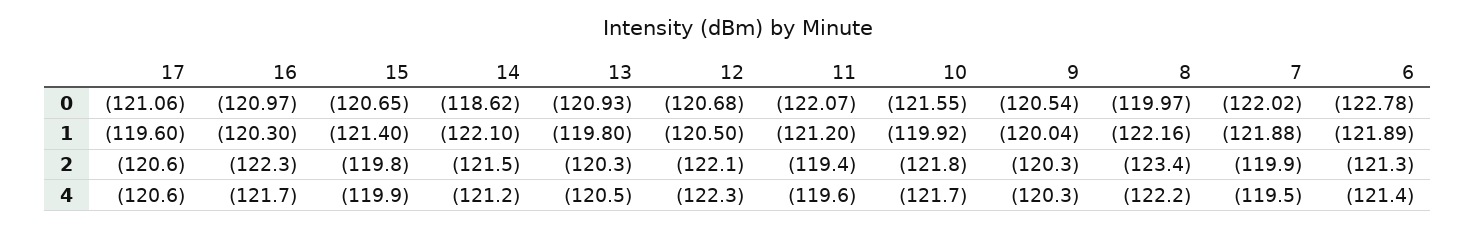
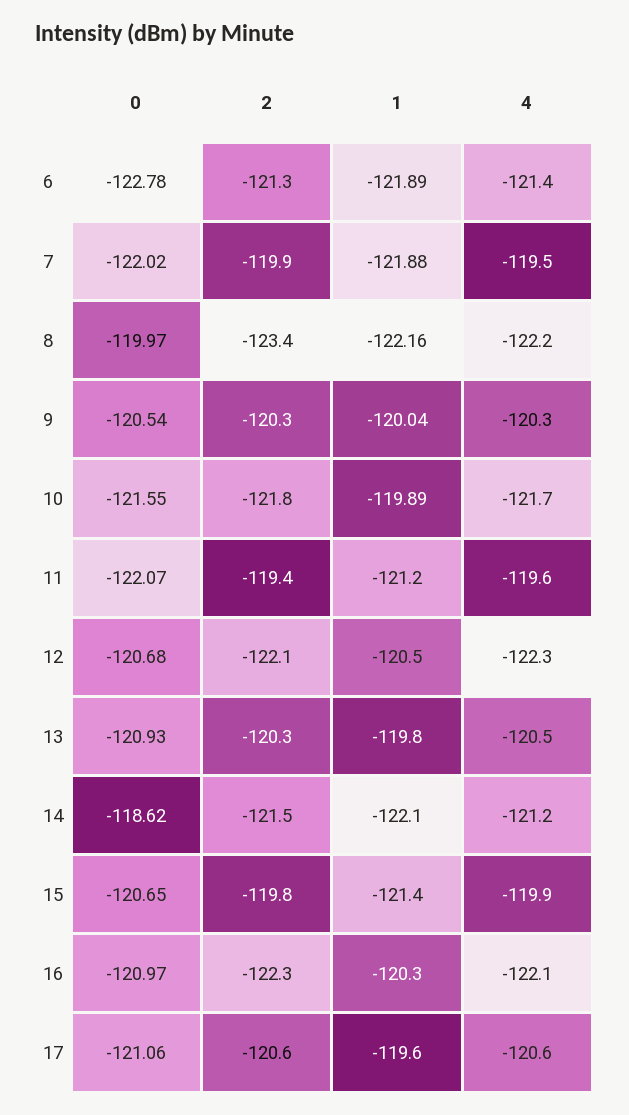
10, 1: -119.92 -> -119.89
16, 4: -121.7 -> -122.1

